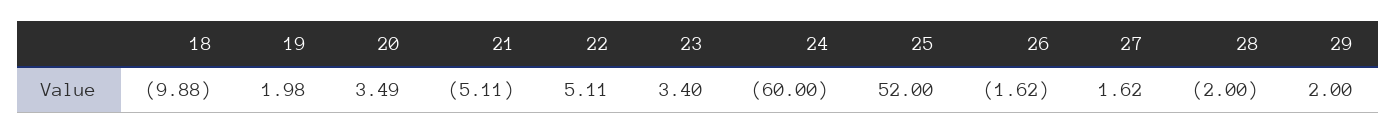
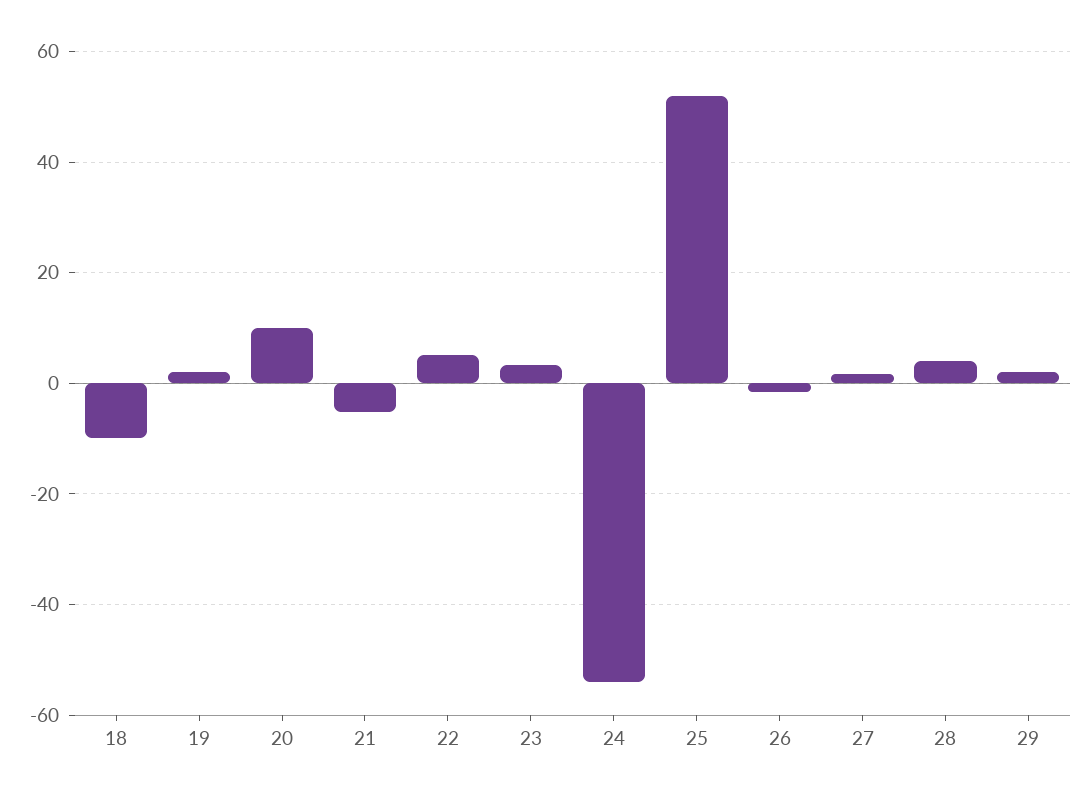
20: 3.49 -> 10
24: -60 -> -54
28: -2 -> 4

